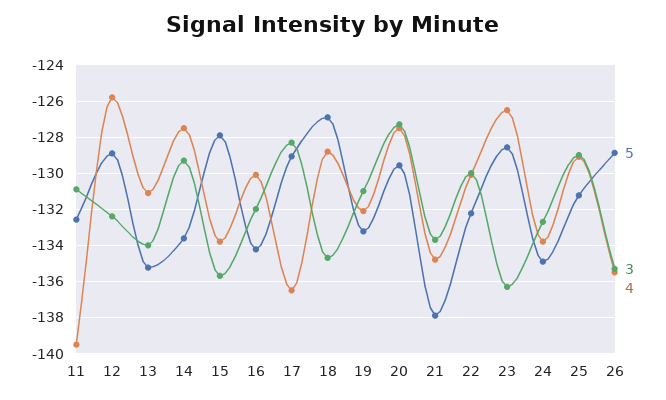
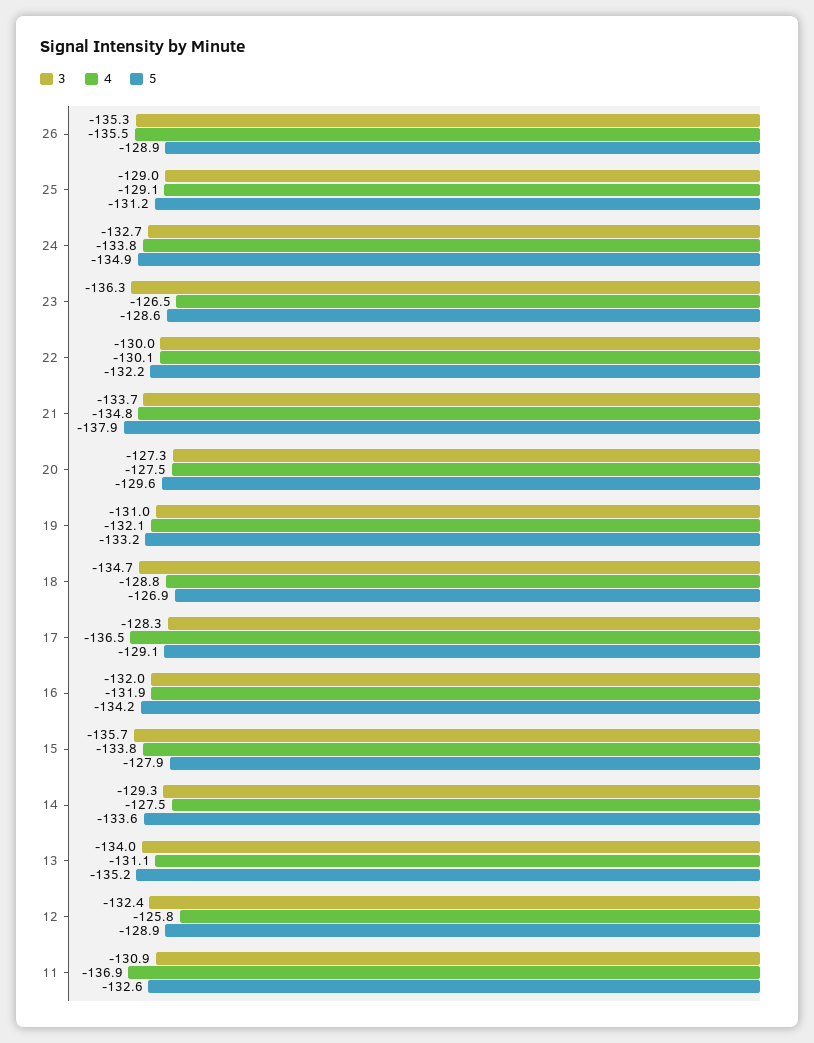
4, 11: -139.5 -> -136.9
4, 16: -130 -> -131.9

